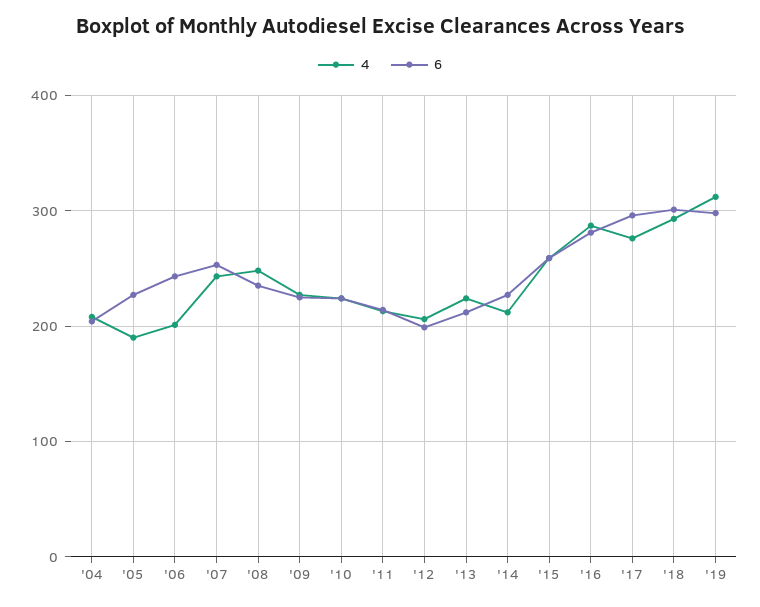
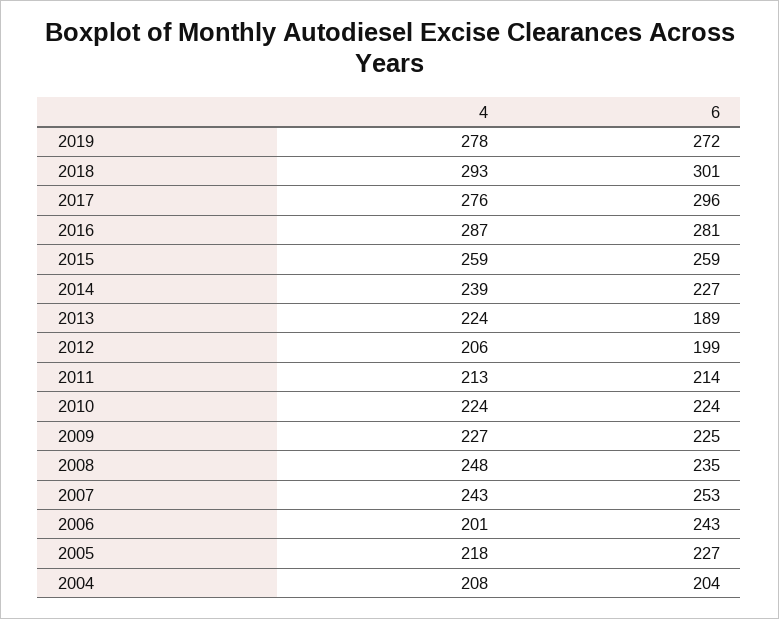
4, '05: 190 -> 218
6, '13: 210 -> 189
4, '14: 210 -> 239
4, '19: 310 -> 278
6, '19: 300 -> 272

